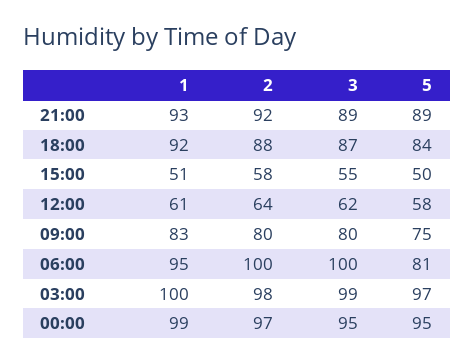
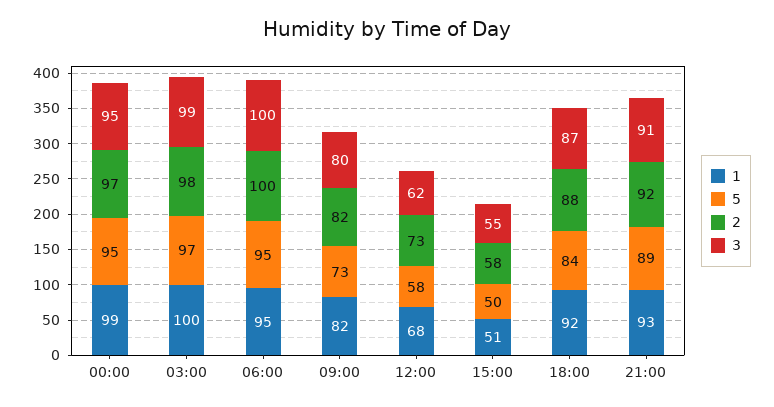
3, 21:00: 89 -> 91
1, 12:00: 61 -> 68
2, 12:00: 64 -> 73
1, 09:00: 83 -> 82
2, 09:00: 80 -> 82
5, 09:00: 75 -> 73
5, 06:00: 81 -> 95

